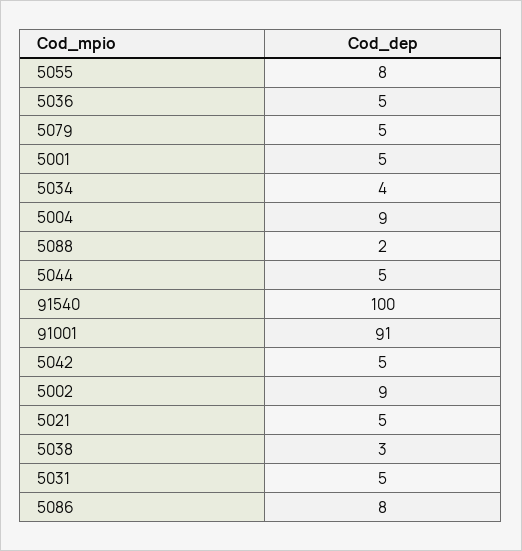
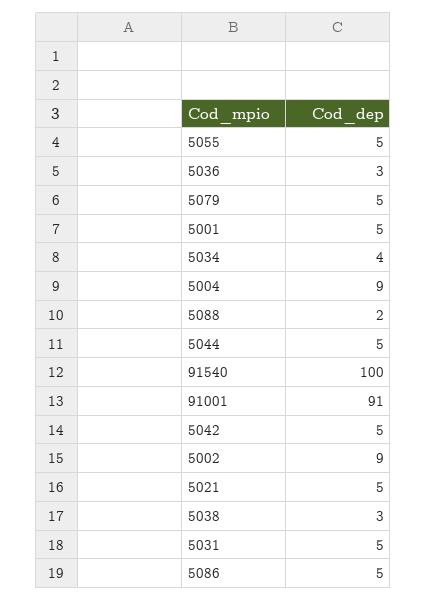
5055: 8 -> 5
5036: 5 -> 3
5086: 8 -> 5

